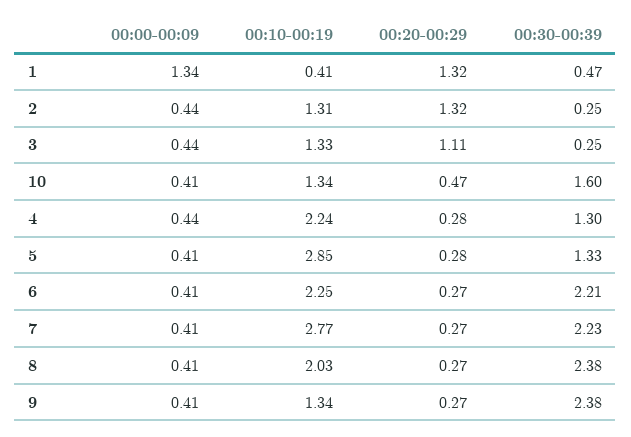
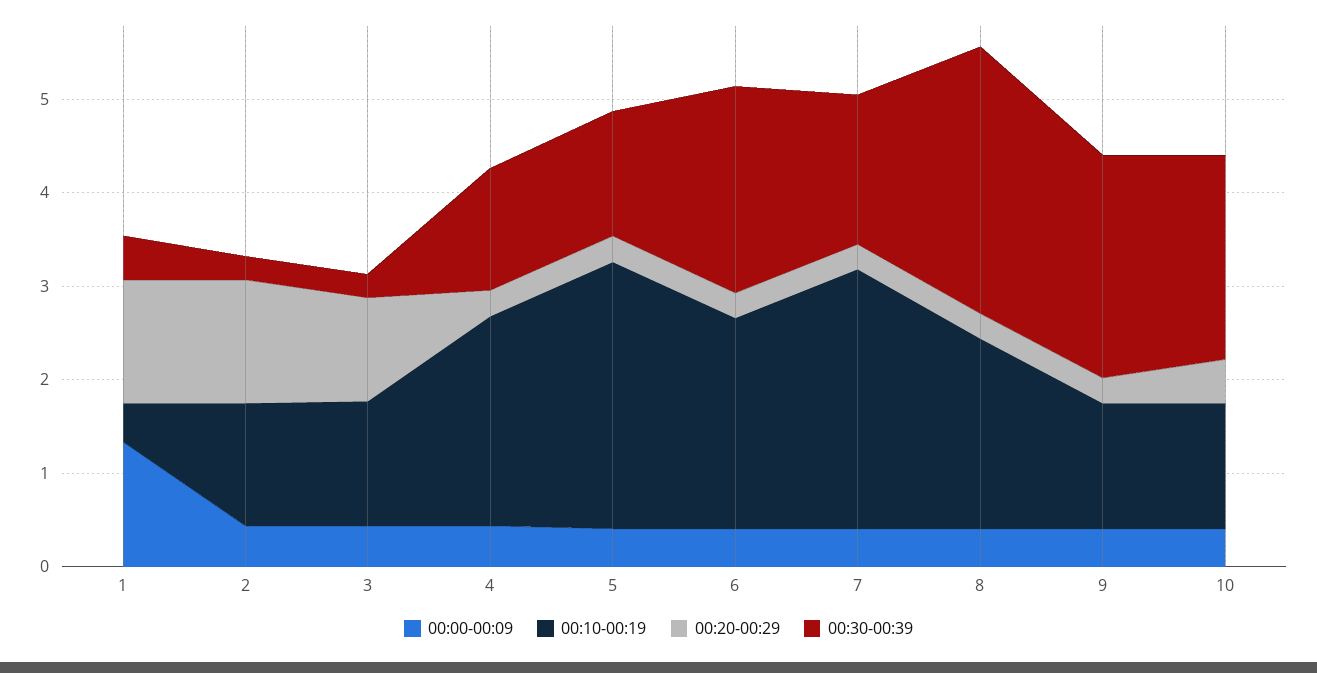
00:30-00:39, 10: 1.6 -> 2.2
00:30-00:39, 7: 2.23 -> 1.6
00:30-00:39, 8: 2.38 -> 2.8

